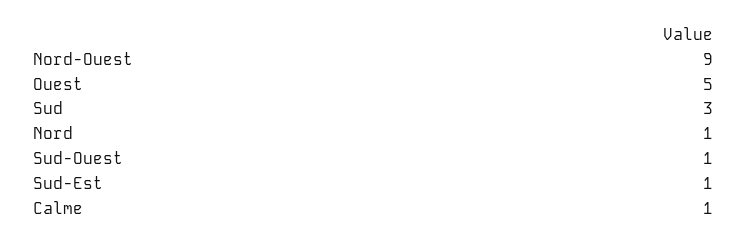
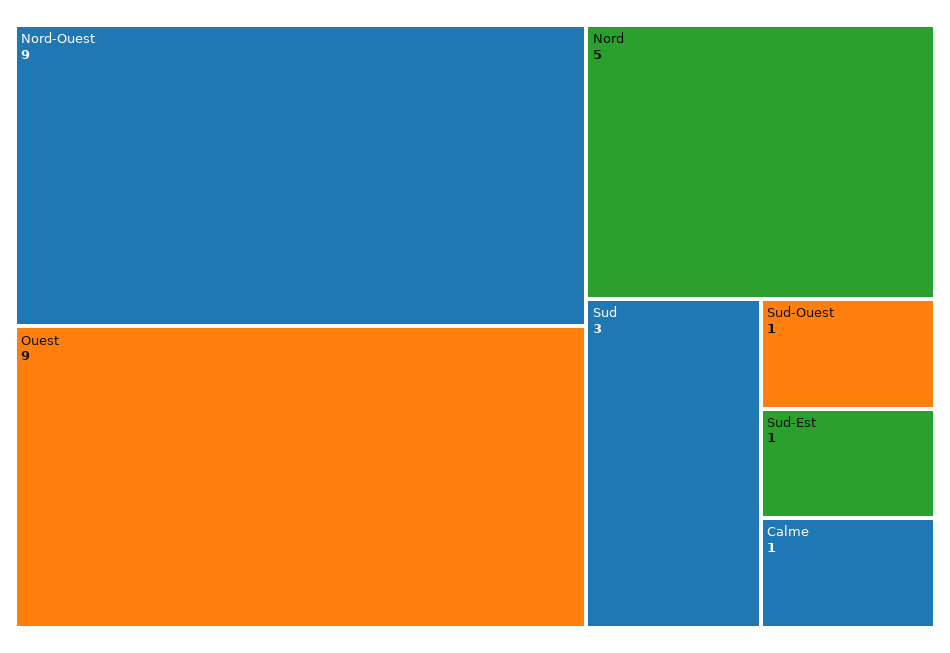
Ouest: 5 -> 9
Nord: 1 -> 5

